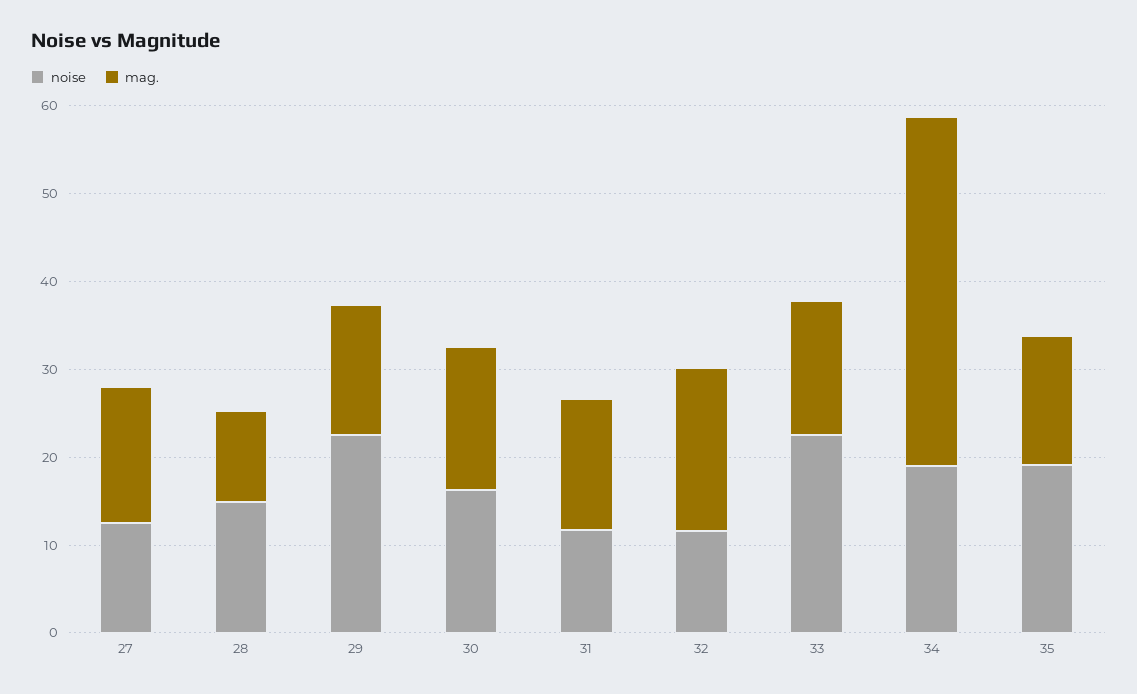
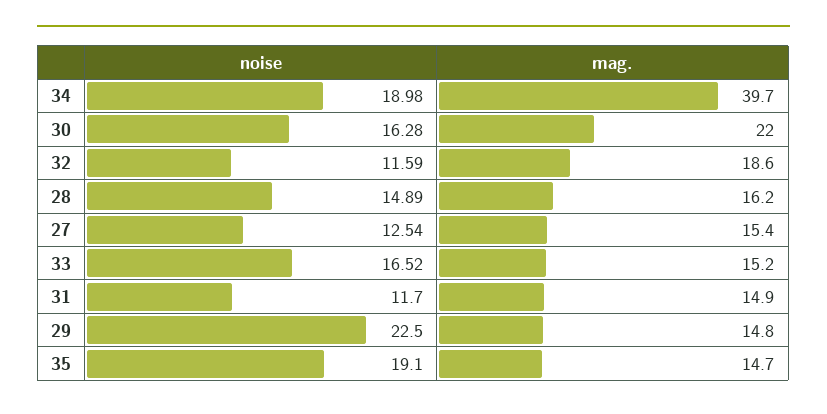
mag., 28: 10 -> 16.2
mag., 30: 16 -> 22
noise, 33: 22 -> 16.52

